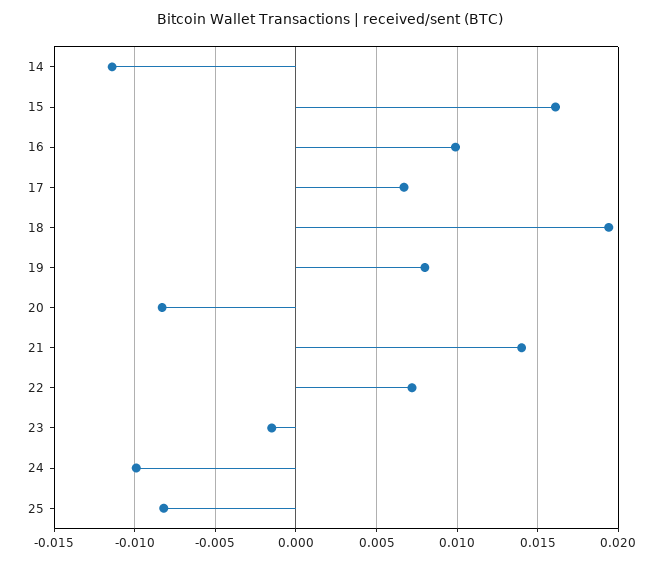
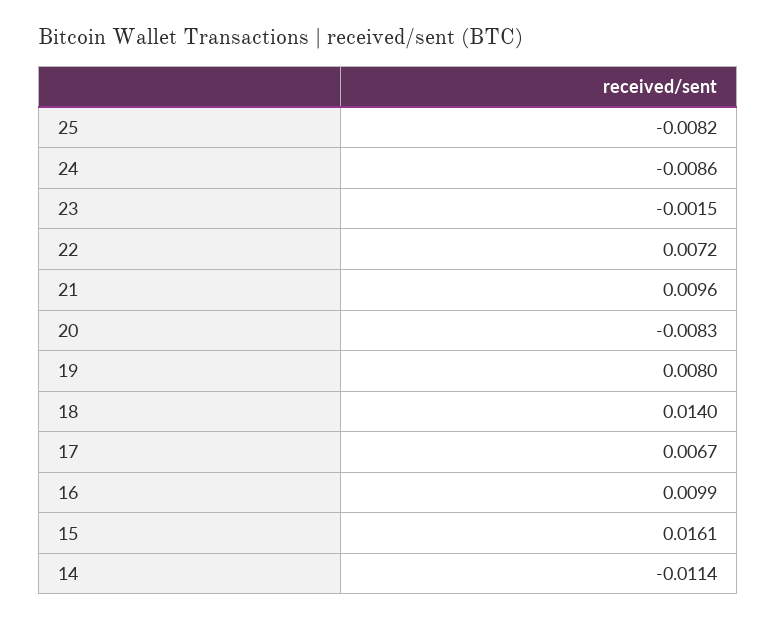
18: 0.0195 -> 0.014
21: 0.014 -> 0.0096
24: -0.01 -> -0.0086

